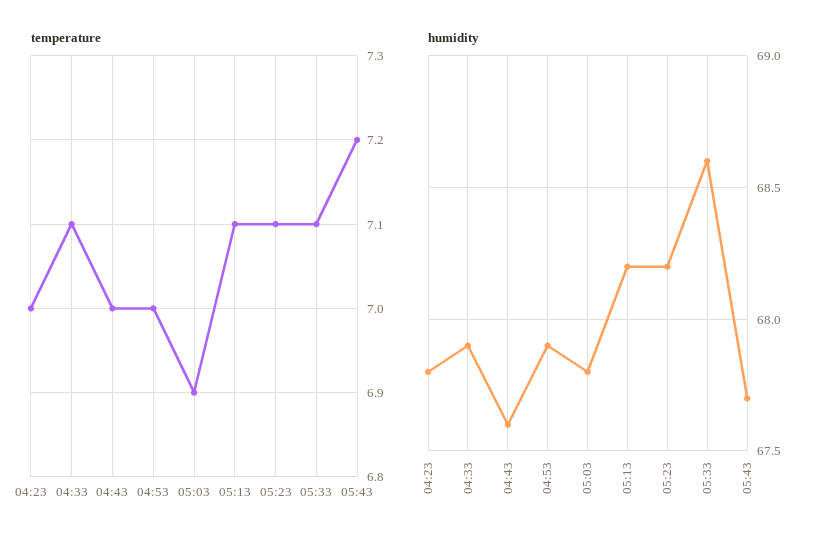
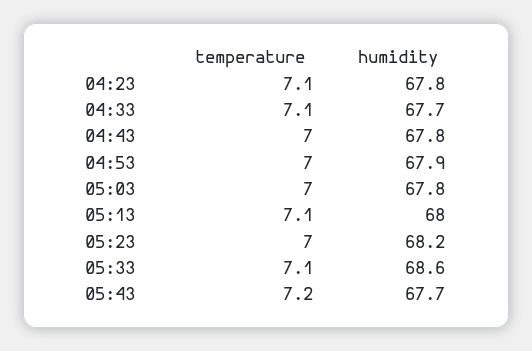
temperature, 04:23: 7 -> 7.1
temperature, 05:03: 6.9 -> 7
temperature, 05:23: 7.1 -> 7
humidity, 04:33: 67.9 -> 67.7
humidity, 04:43: 67.6 -> 67.8
humidity, 05:13: 68.2 -> 68

